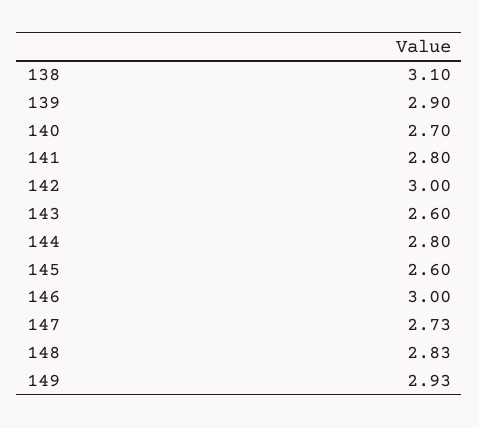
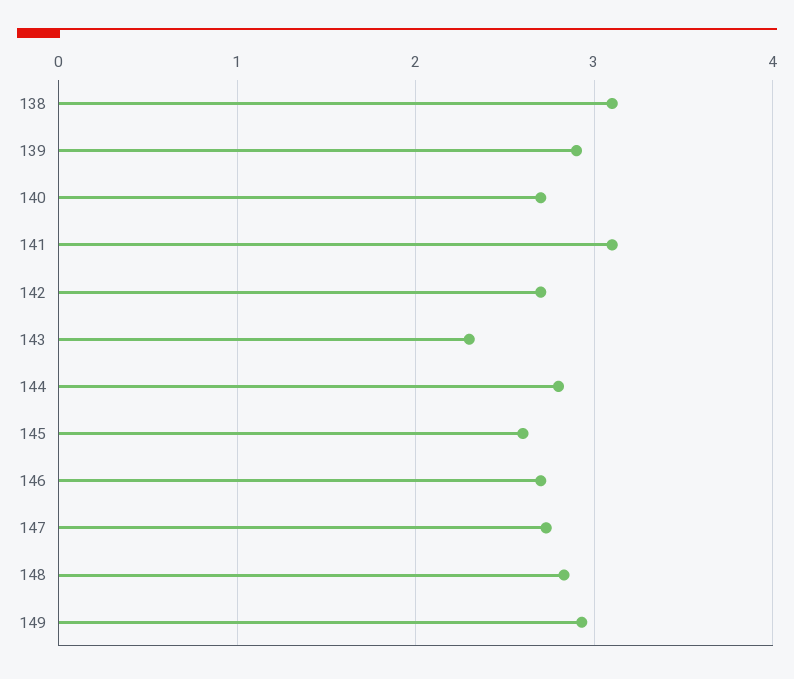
141: 2.8 -> 3.1
142: 3 -> 2.7
143: 2.6 -> 2.3
146: 3 -> 2.7

